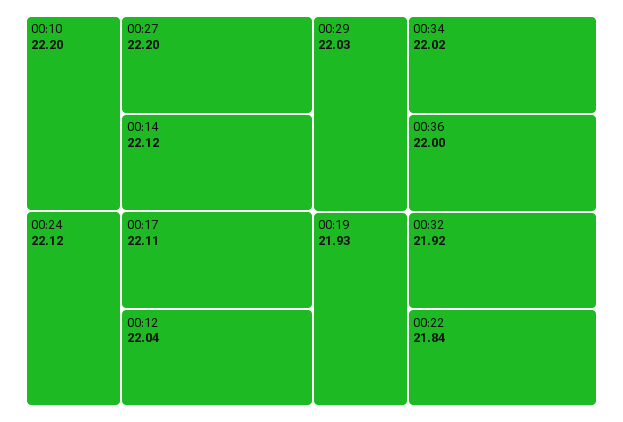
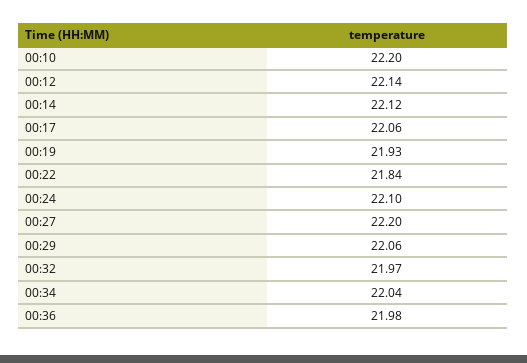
00:24: 22.12 -> 22.1
00:17: 22.11 -> 22.06
00:12: 22.04 -> 22.14
00:29: 22.03 -> 22.06
00:34: 22.02 -> 22.04
00:36: 22 -> 21.98
00:32: 21.92 -> 21.97

